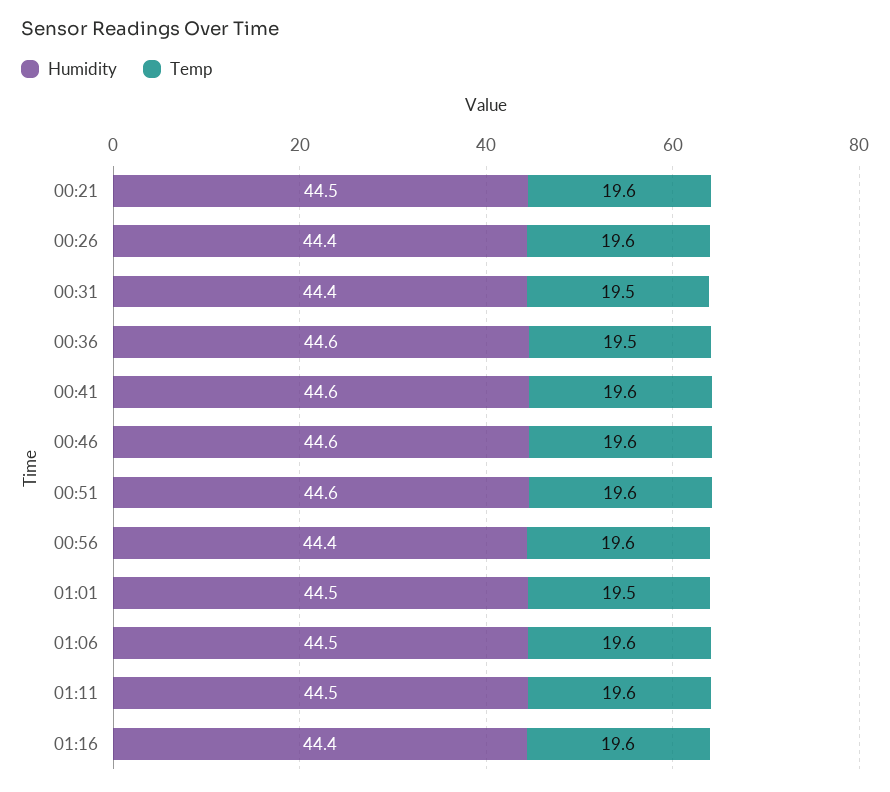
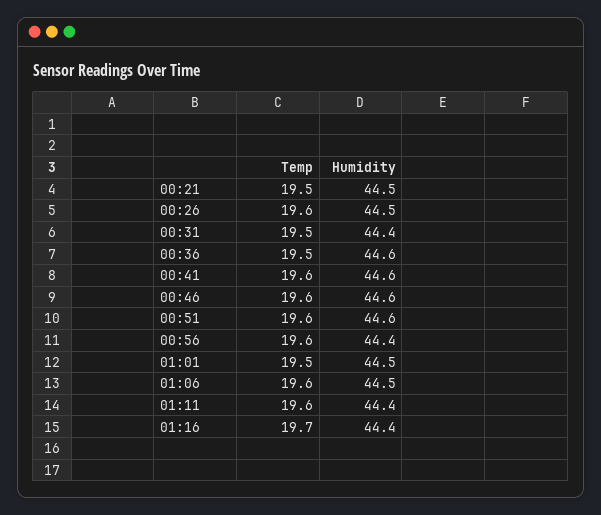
Temp, 00:21: 19.6 -> 19.5
Humidity, 00:26: 44.4 -> 44.5
Humidity, 01:11: 44.5 -> 44.4
Temp, 01:16: 19.6 -> 19.7

